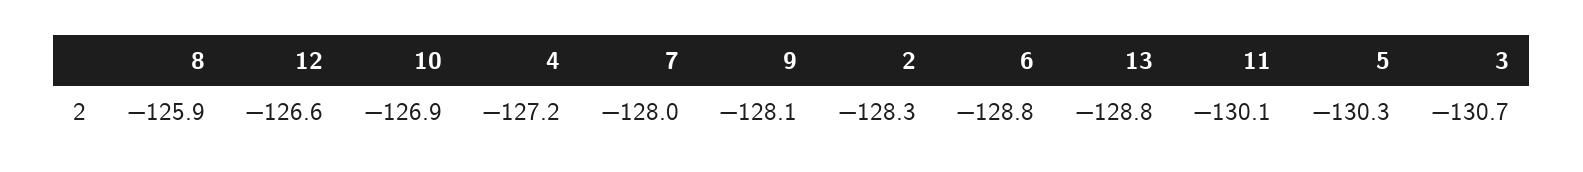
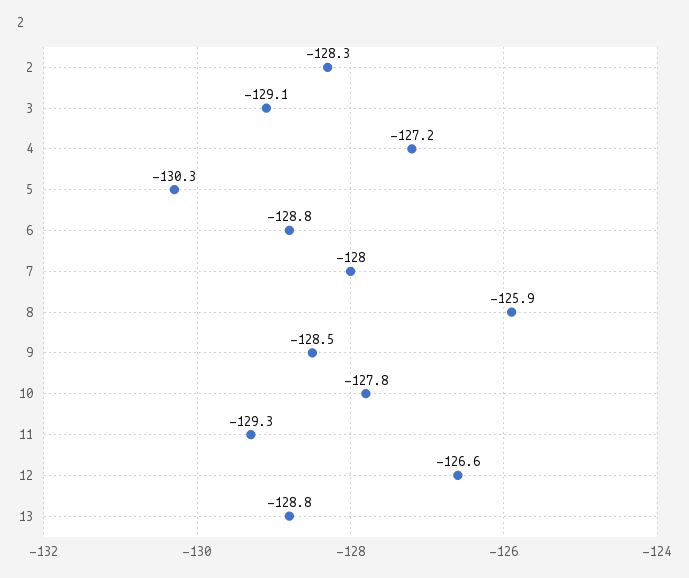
10: -126.9 -> -127.8
9: -128.1 -> -128.5
11: -130.1 -> -129.3
3: -130.7 -> -129.1

